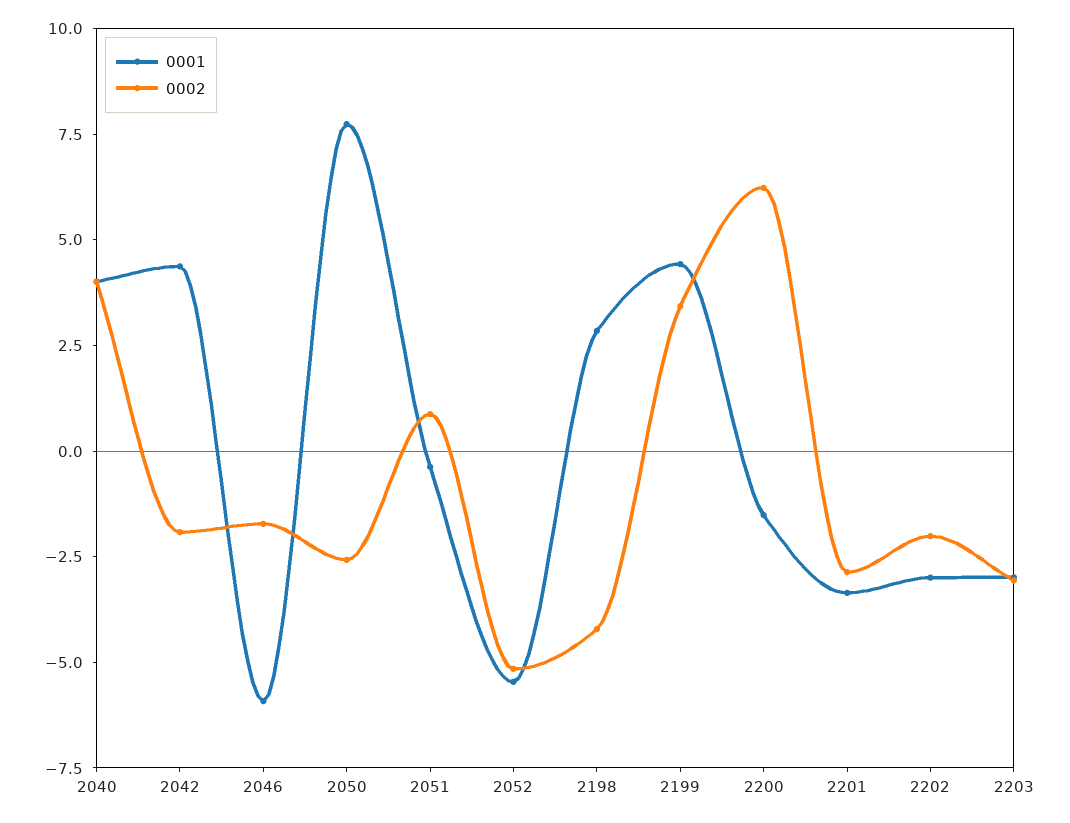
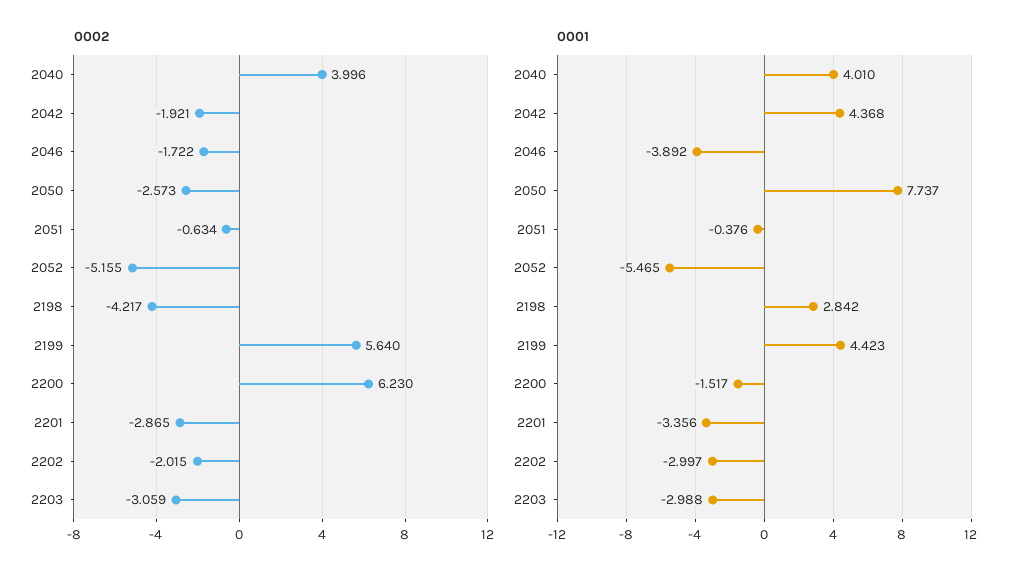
0001, 2046: -6 -> -3.892
0002, 2051: 1 -> -0.634
0002, 2199: 3.5 -> 5.64

